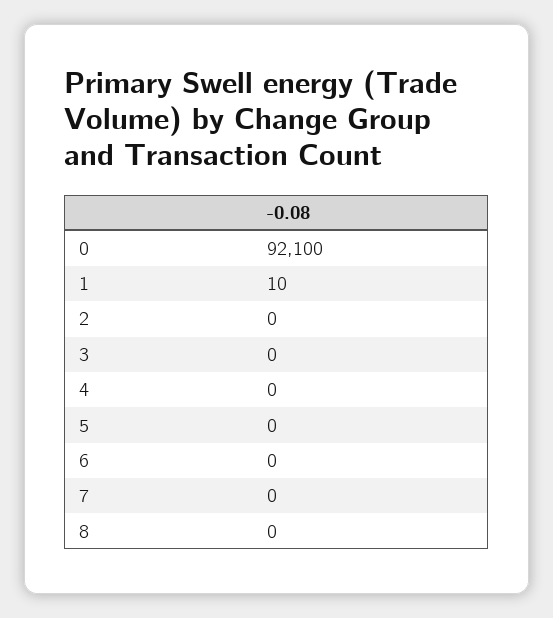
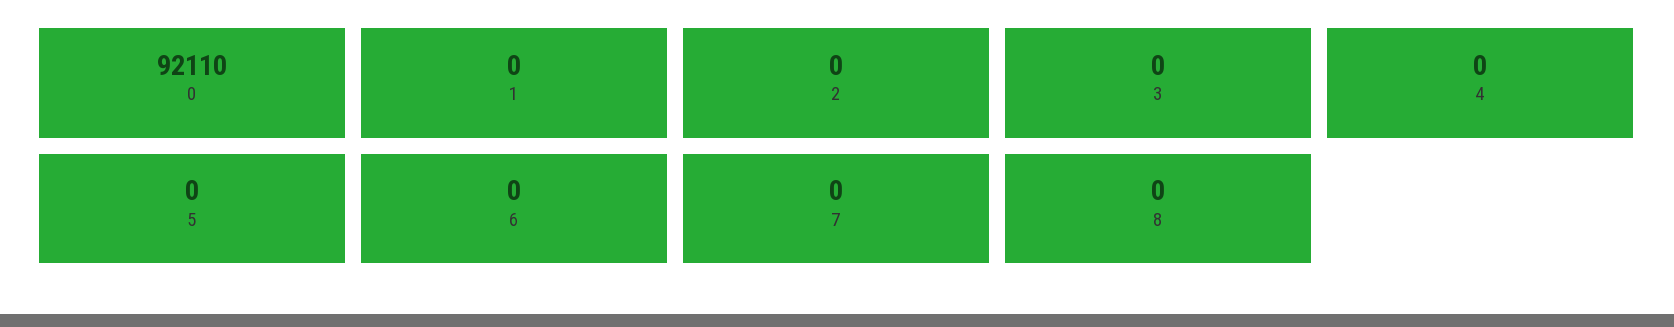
0: 92100 -> 92110
1: 10 -> 0

